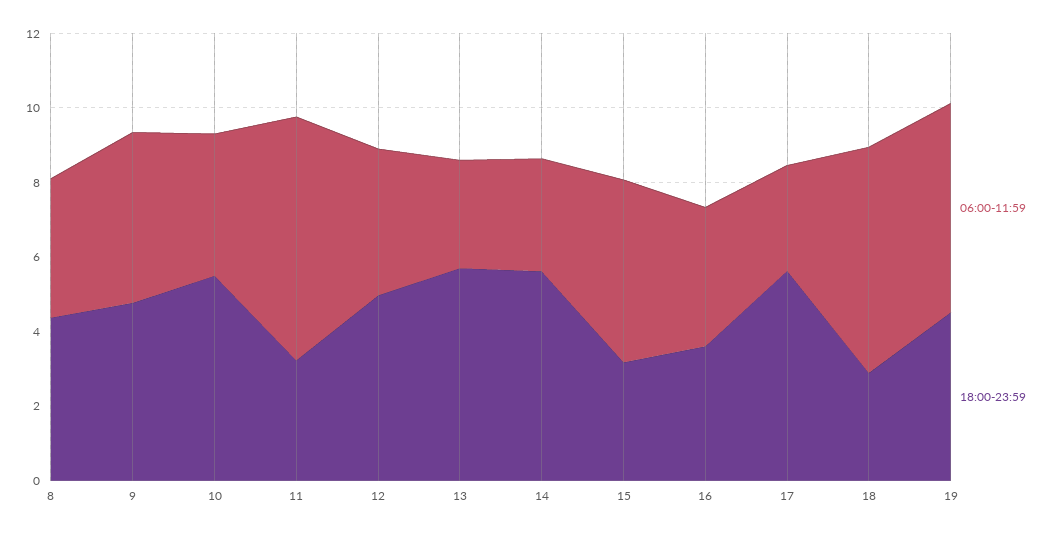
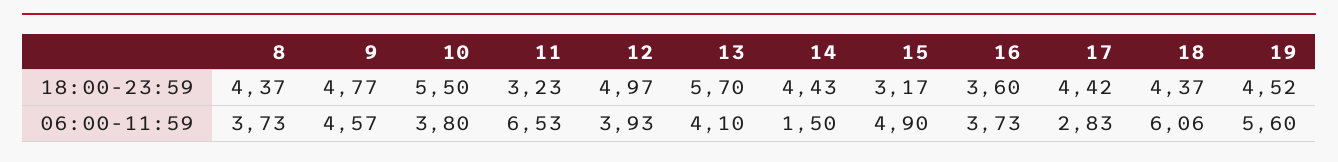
06:00-11:59, 13: 3 -> 4.1
06:00-11:59, 14: 3 -> 1.5
18:00-23:59, 14: 5.5 -> 4.43
18:00-23:59, 17: 5.5 -> 4.42
18:00-23:59, 18: 3 -> 4.37

